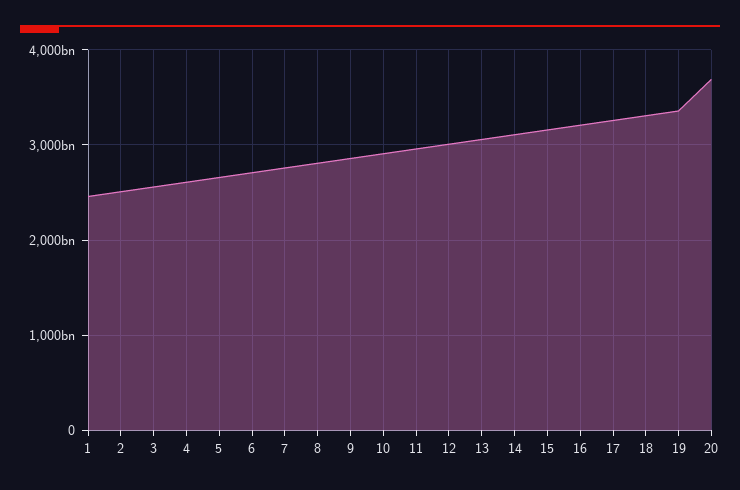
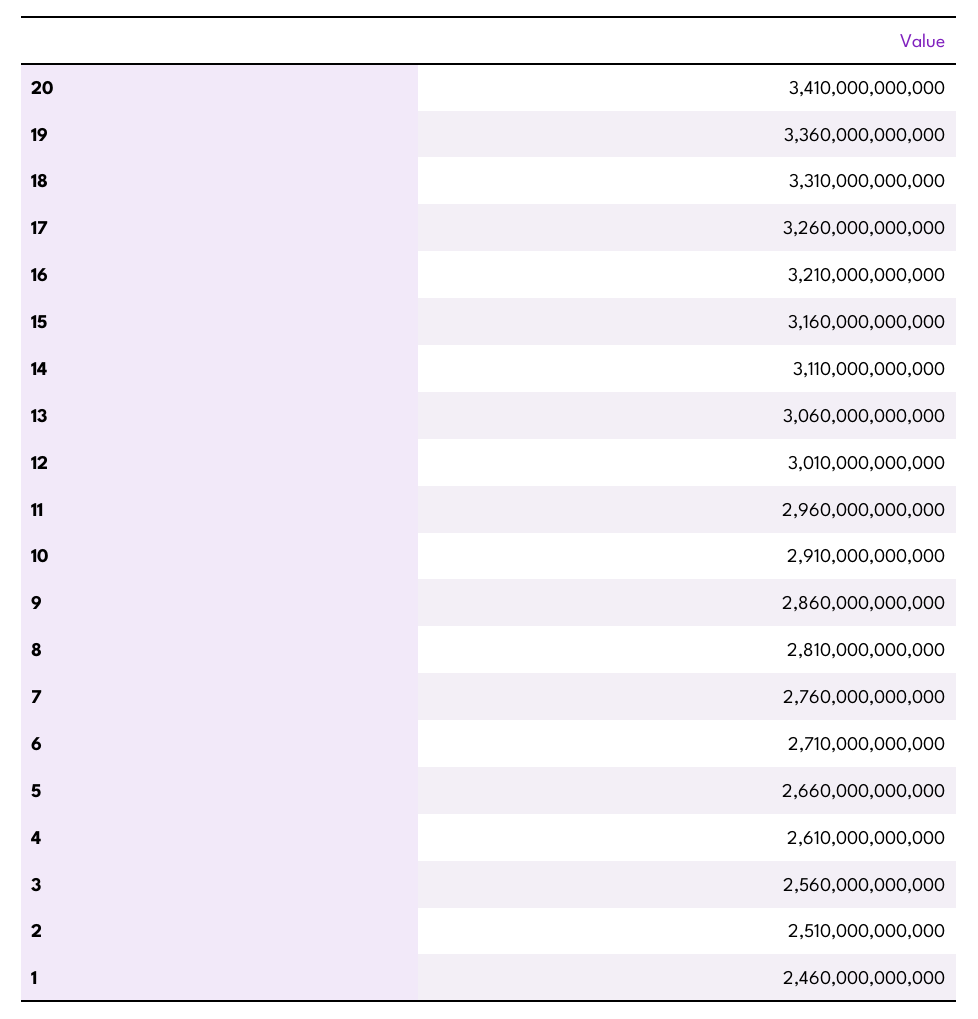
20: 3700000000000 -> 3410000000000

